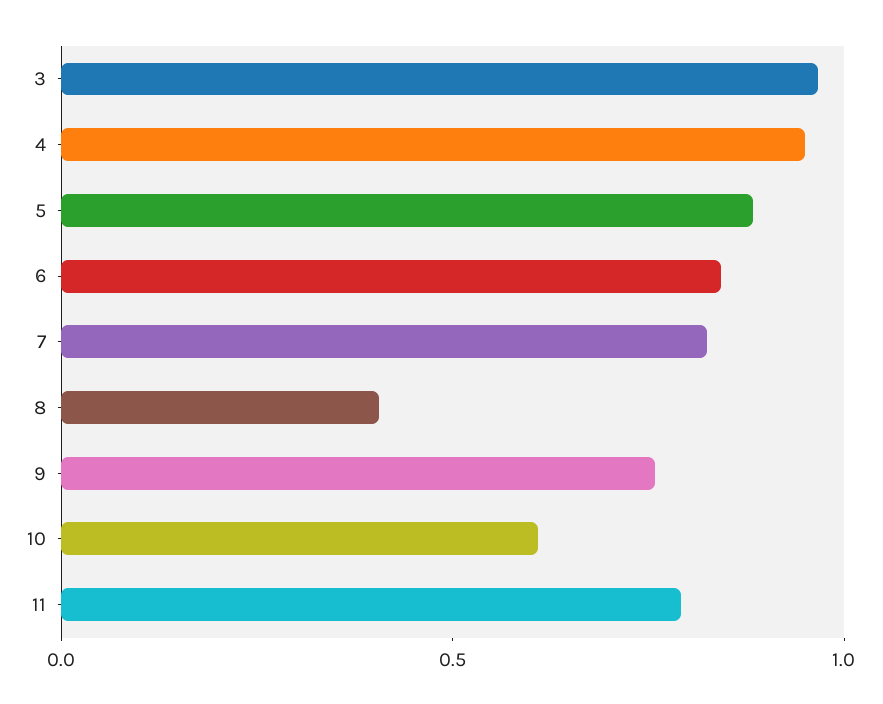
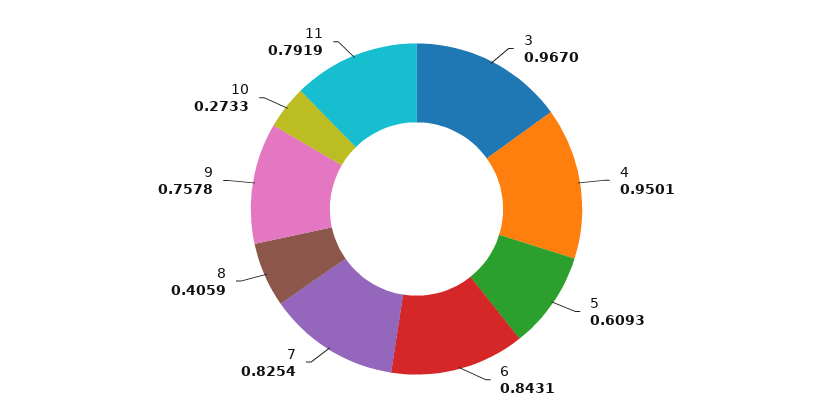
5: 0.9 -> 0.6093
10: 0.6 -> 0.2733

